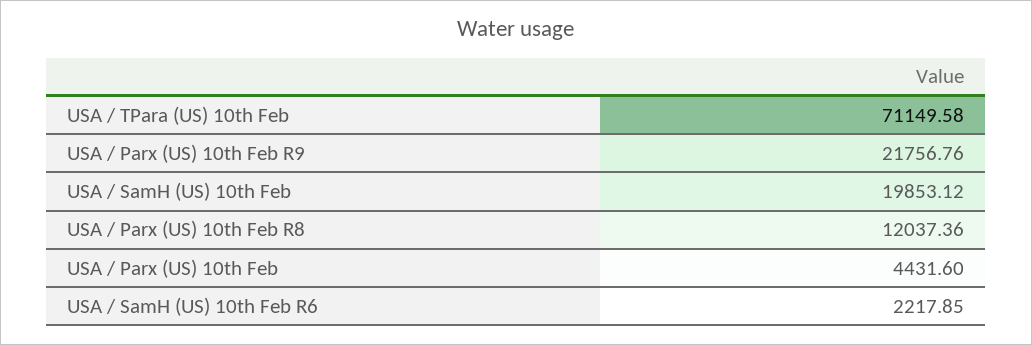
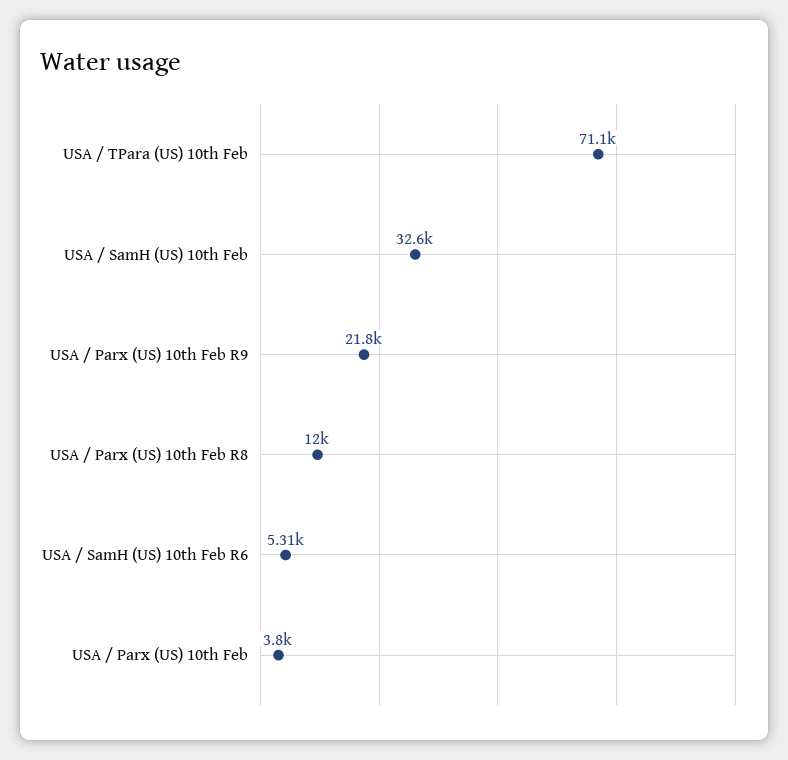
USA / SamH (US) 10th Feb: 19853.12 -> 32600
USA / Parx (US) 10th Feb: 4431.6 -> 3800
USA / SamH (US) 10th Feb R6: 2217.85 -> 5310

